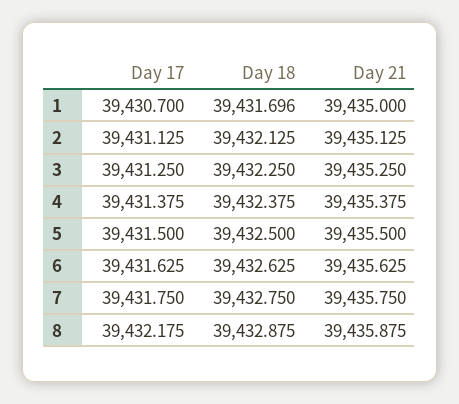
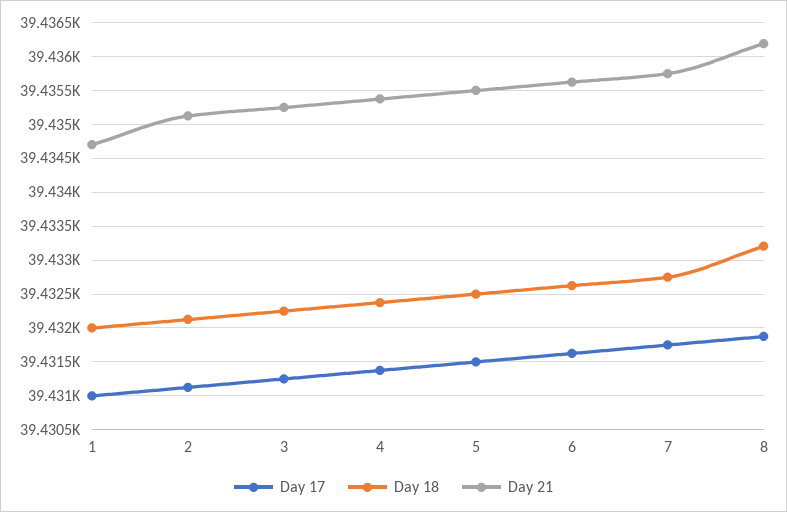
Day 17, 1: 39430.7 -> 39431
Day 18, 1: 39431.696 -> 39432
Day 21, 1: 39435 -> 39434.7
Day 17, 8: 39432.175 -> 39431.9
Day 18, 8: 39432.875 -> 39433.2
Day 21, 8: 39435.875 -> 39436.2

